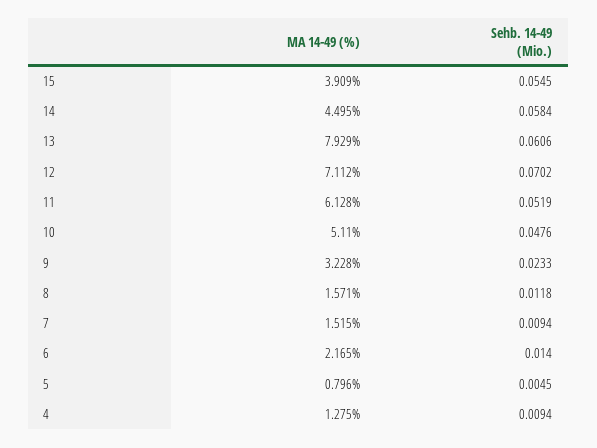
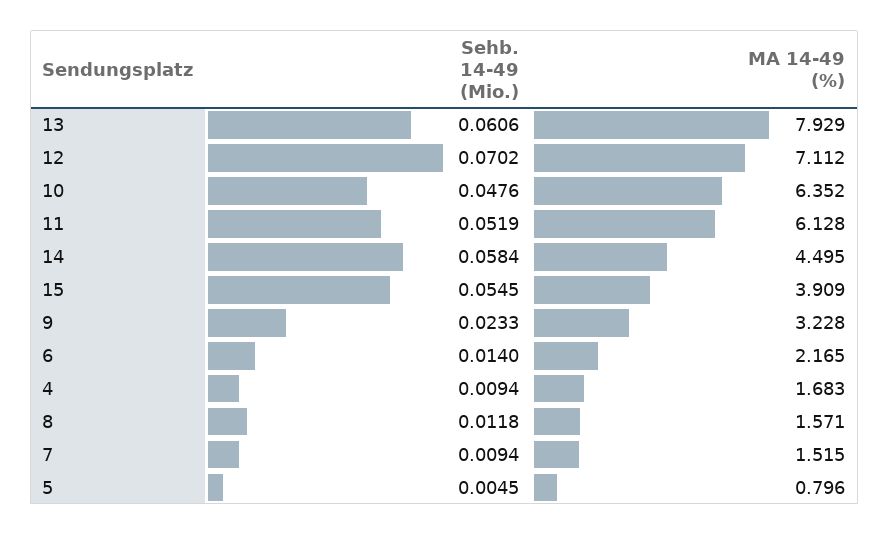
MA 14-49 (%), 10: 5.11 -> 6.352
MA 14-49 (%), 4: 1.275 -> 1.683

